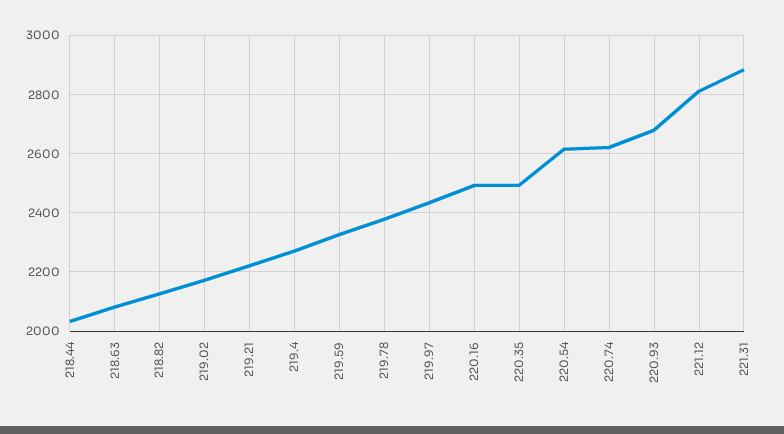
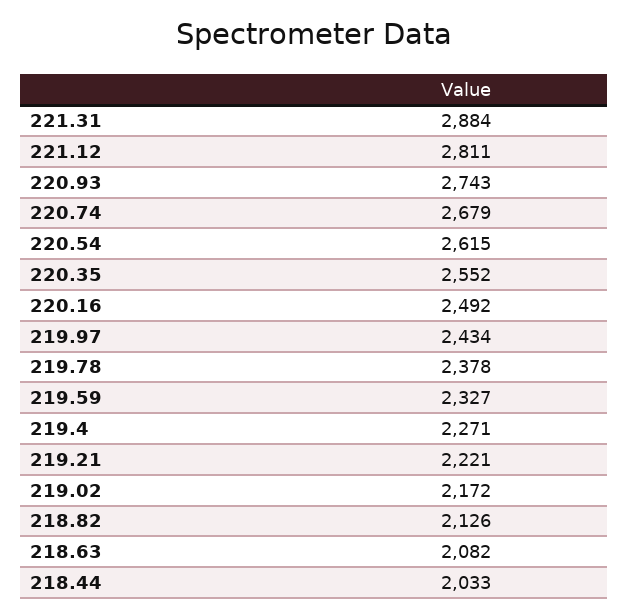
220.35: 2500 -> 2552
220.74: 2625 -> 2679
220.93: 2675 -> 2743

